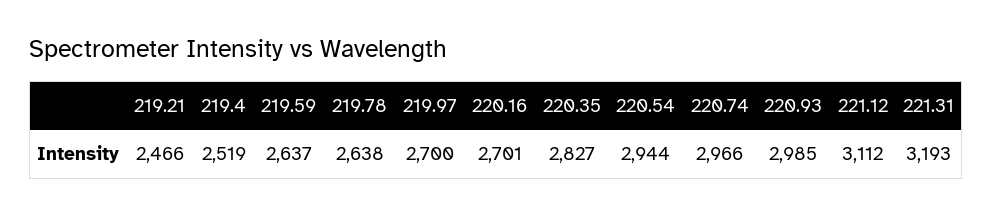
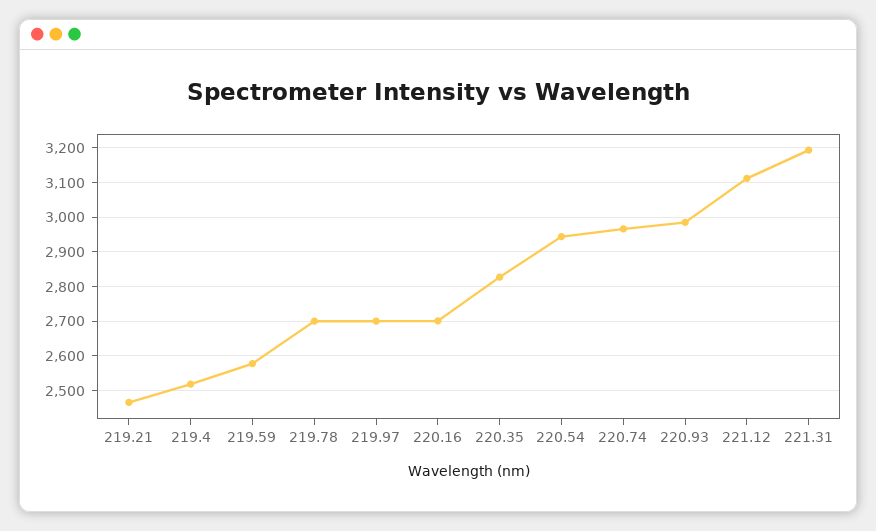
219.59: 2637 -> 2580
219.78: 2638 -> 2700

